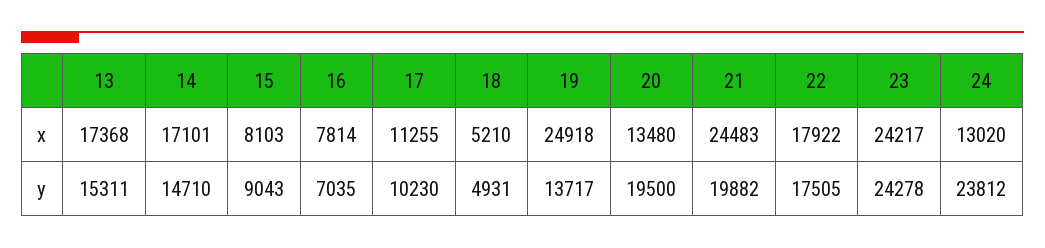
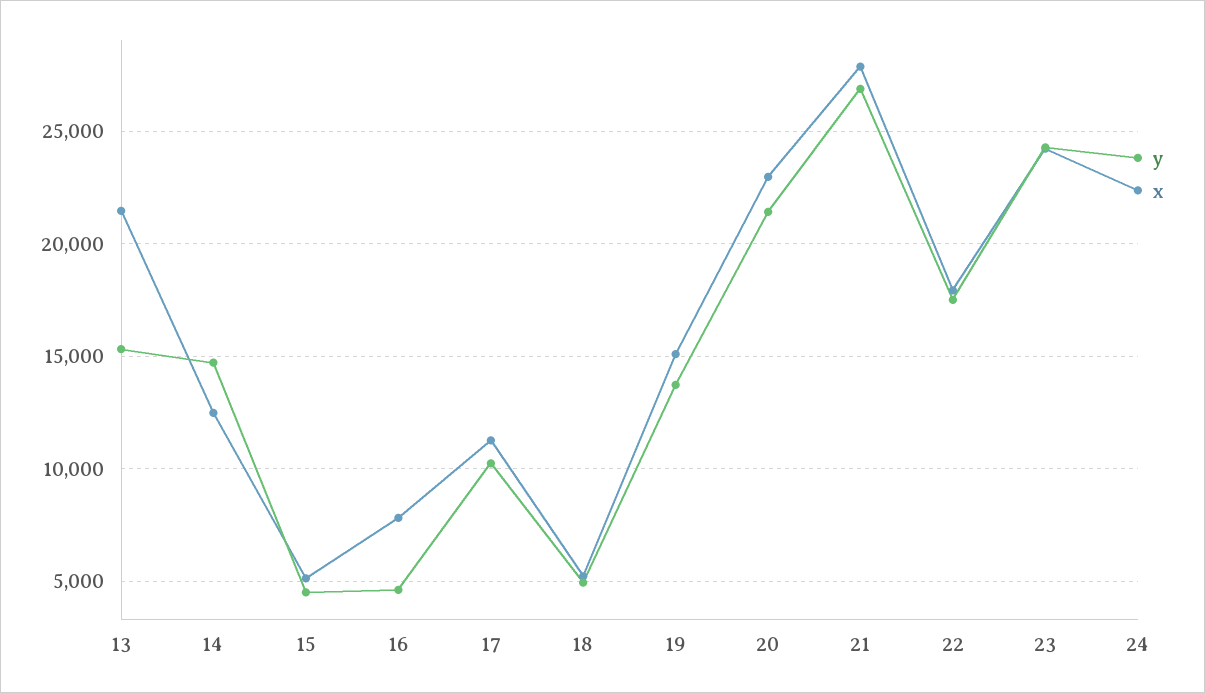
x, 13: 17368 -> 21500
x, 14: 17101 -> 12500
x, 15: 8103 -> 5000
x, 19: 24918 -> 15000
x, 20: 13480 -> 23000
x, 21: 24483 -> 28000
x, 24: 13020 -> 22500
y, 15: 9043 -> 4500
y, 16: 7035 -> 4500
y, 20: 19500 -> 21500
y, 21: 19882 -> 27000

